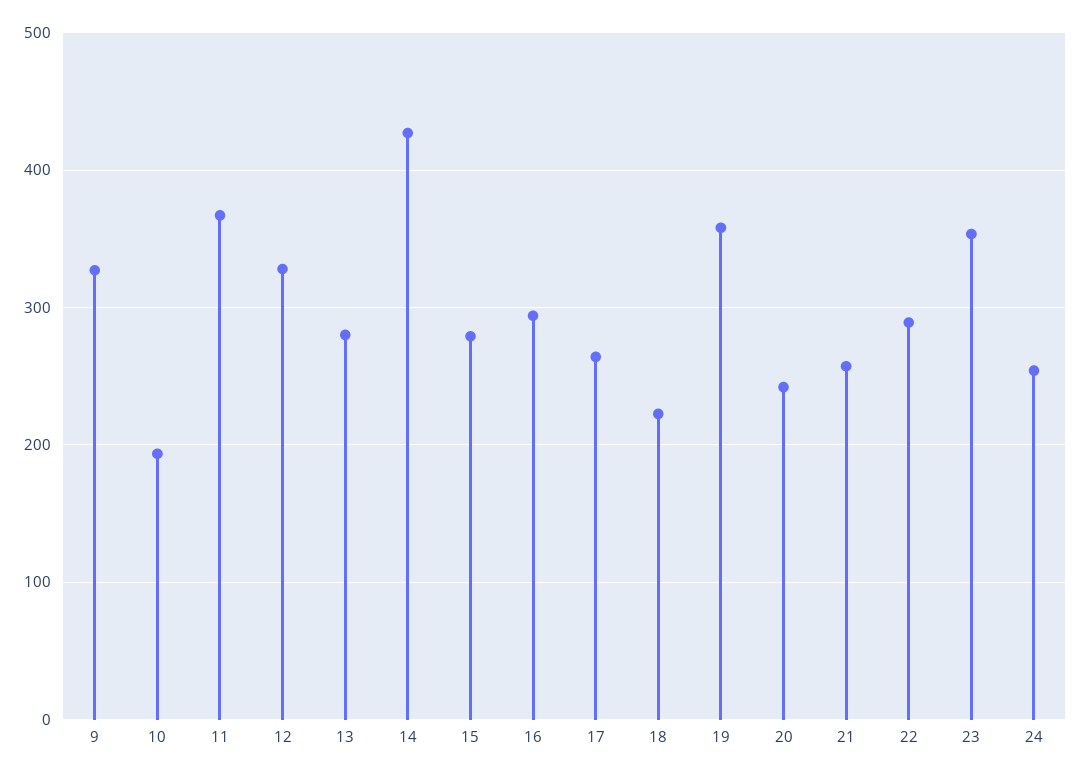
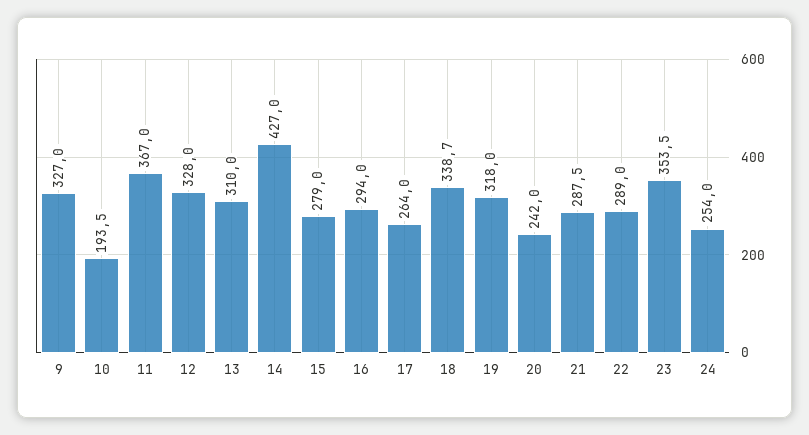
13: 280 -> 310
18: 220 -> 338.7
19: 360 -> 318
21: 260 -> 287.5

